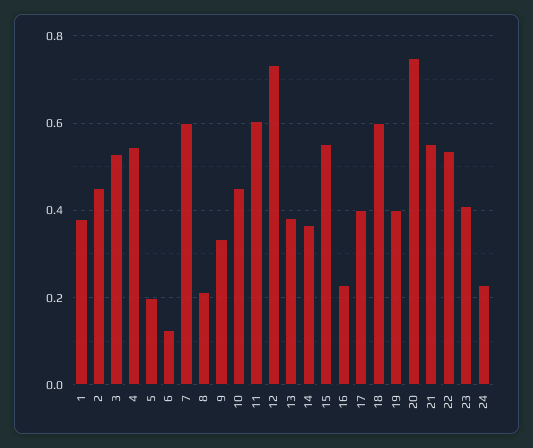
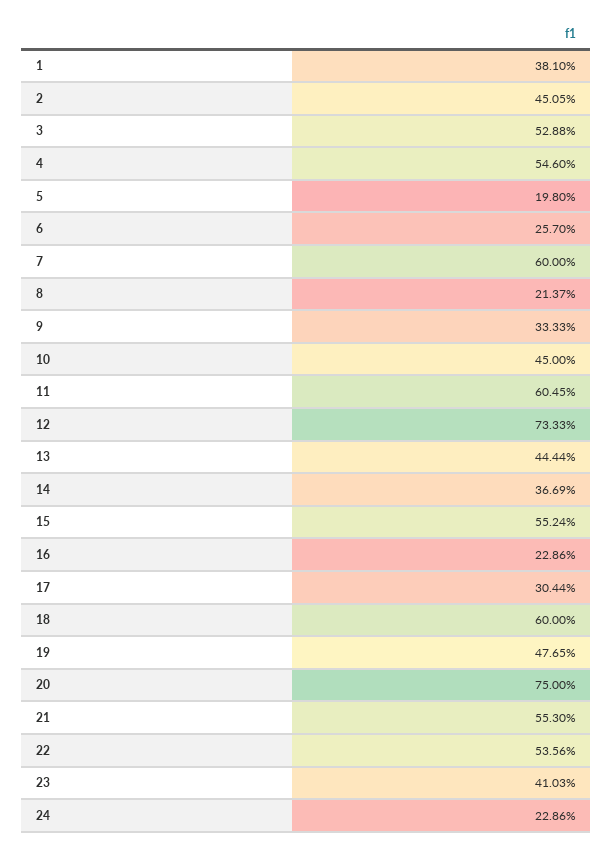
6: 0.12 -> 0.257
13: 0.38 -> 0.4444
17: 0.4 -> 0.3044
19: 0.4 -> 0.4765

